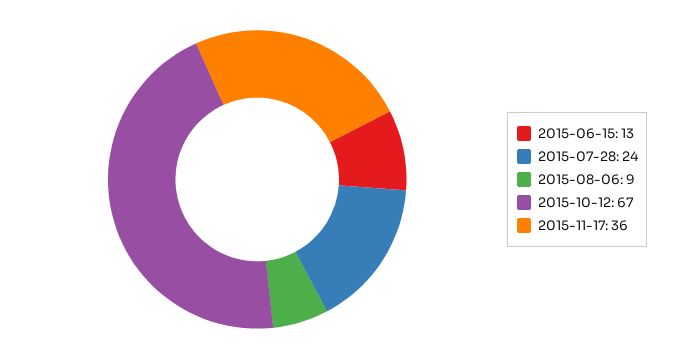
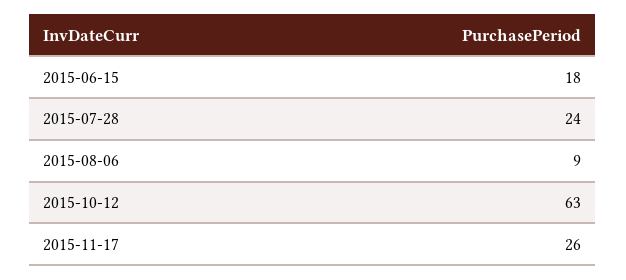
2015-06-15: 13 -> 18
2015-10-12: 67 -> 63
2015-11-17: 36 -> 26

